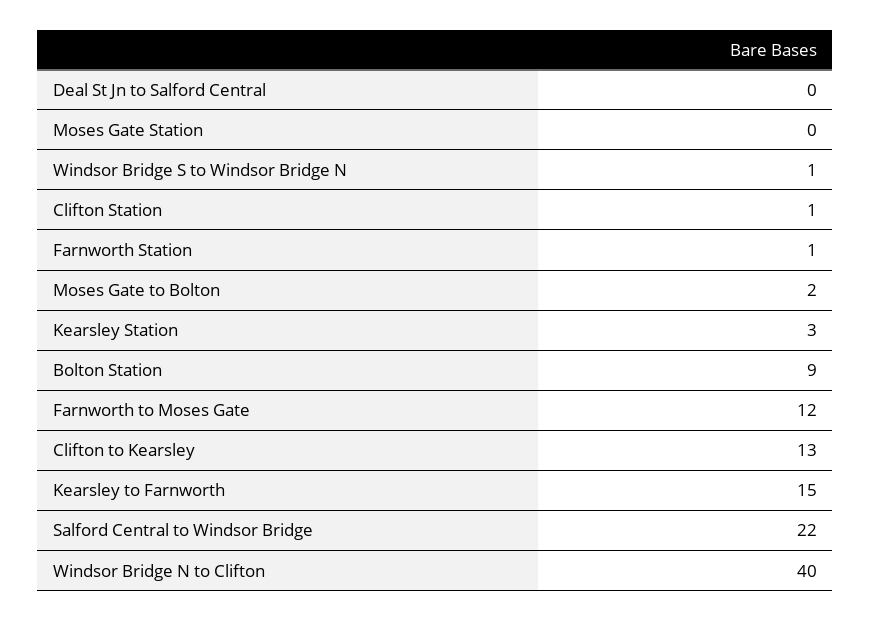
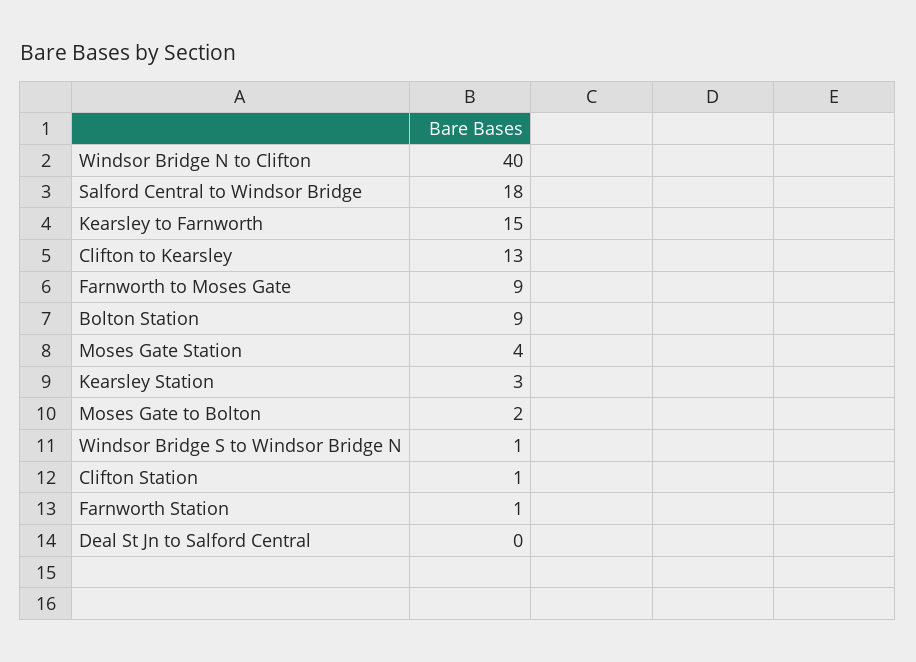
Moses Gate Station: 0 -> 4
Farnworth to Moses Gate: 12 -> 9
Salford Central to Windsor Bridge: 22 -> 18

